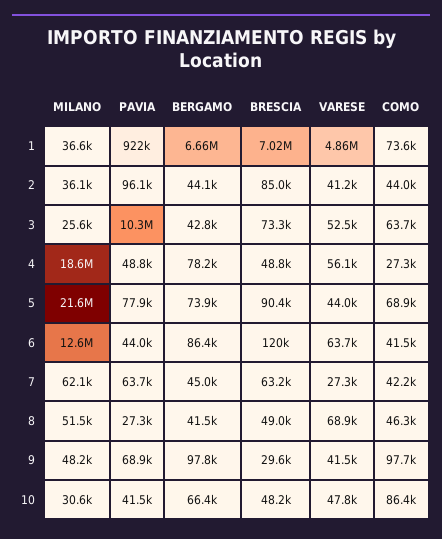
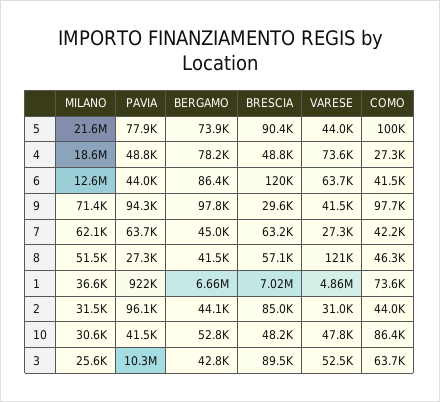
MILANO, 2: 36100 -> 31500
VARESE, 2: 41200 -> 31000
BRESCIA, 3: 73300 -> 89500
VARESE, 4: 56100 -> 73600
COMO, 5: 68900 -> 100000
BRESCIA, 8: 49000 -> 57100
VARESE, 8: 68900 -> 121000
MILANO, 9: 48200 -> 71400
PAVIA, 9: 68900 -> 94300
BERGAMO, 10: 66400 -> 52800

